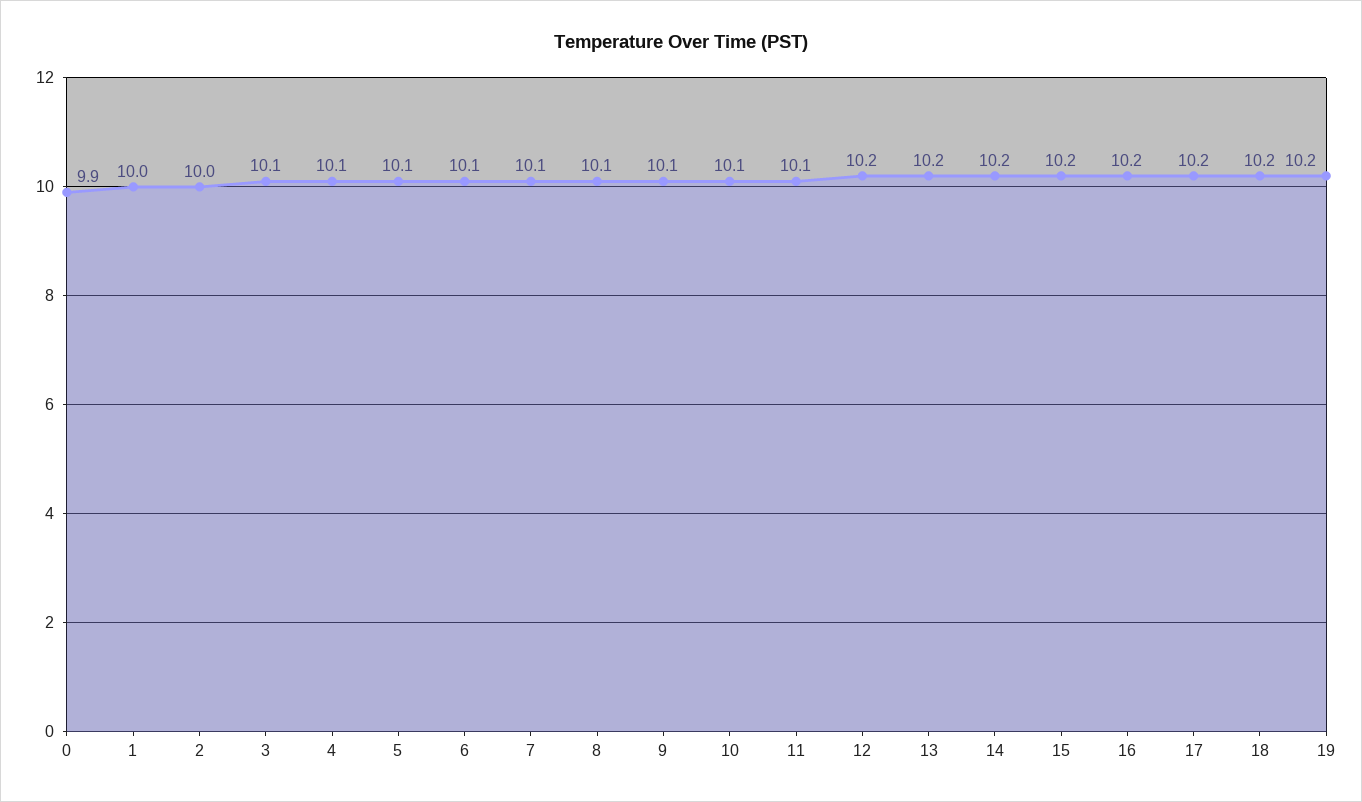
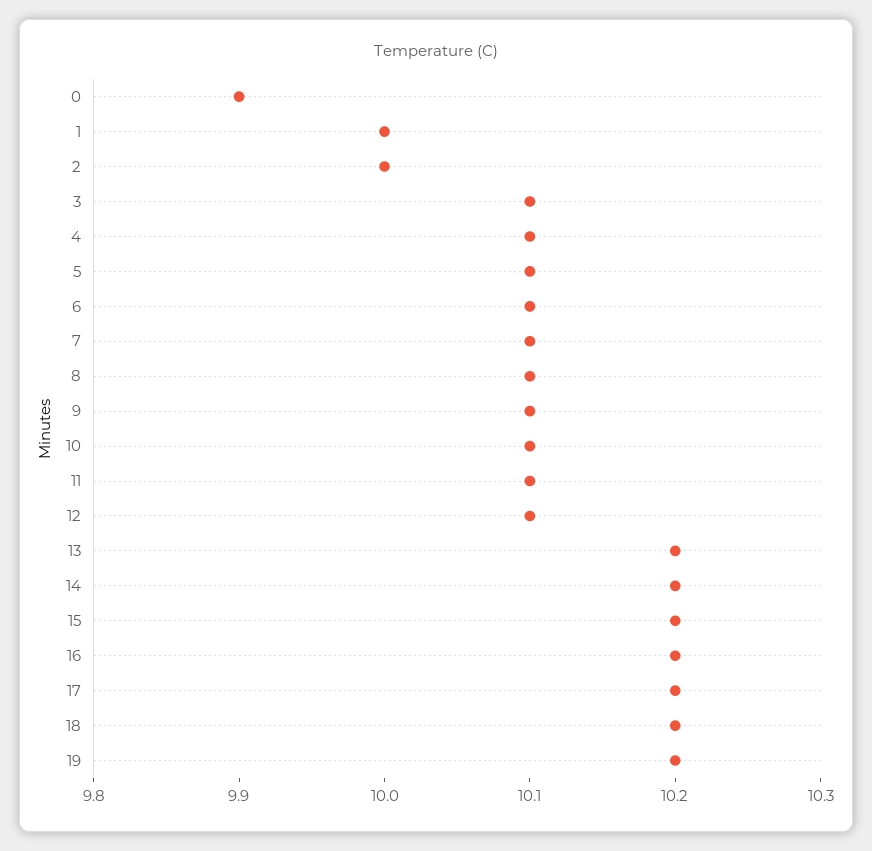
12: 10.2 -> 10.1

